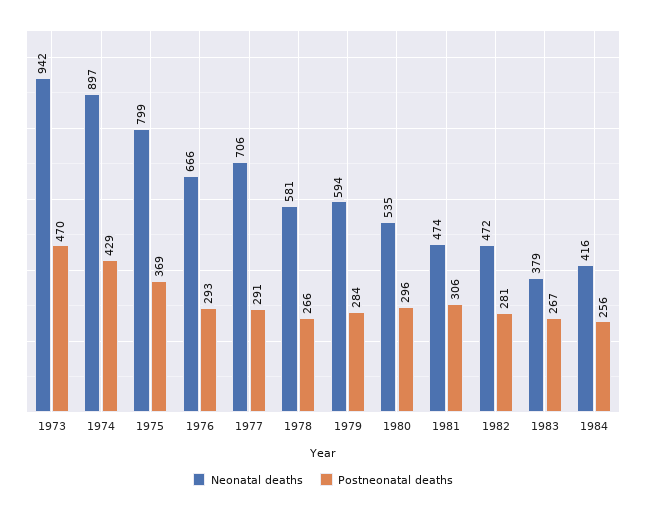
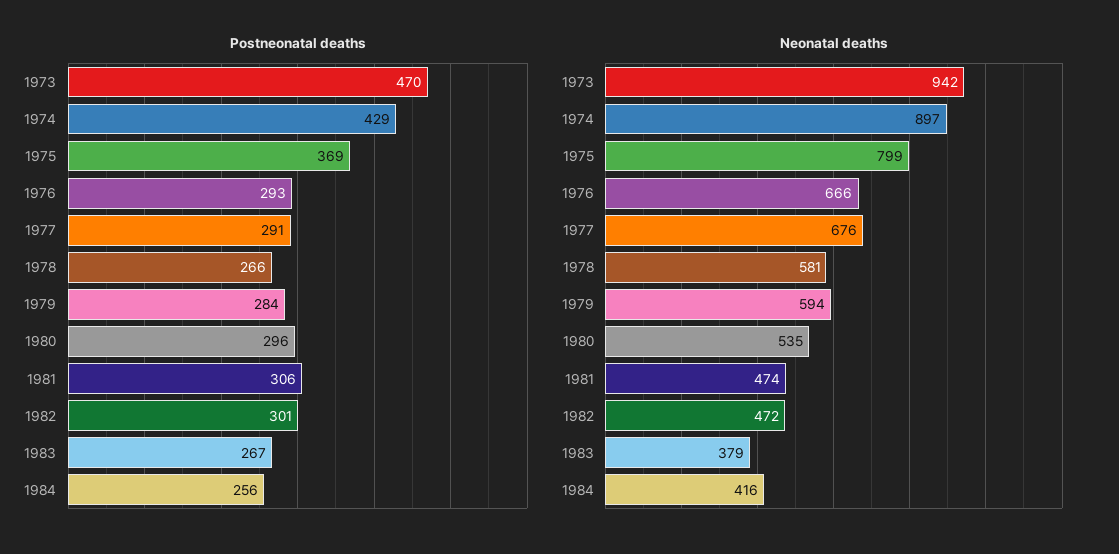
Neonatal deaths, 1977: 706 -> 676
Postneonatal deaths, 1982: 281 -> 301

